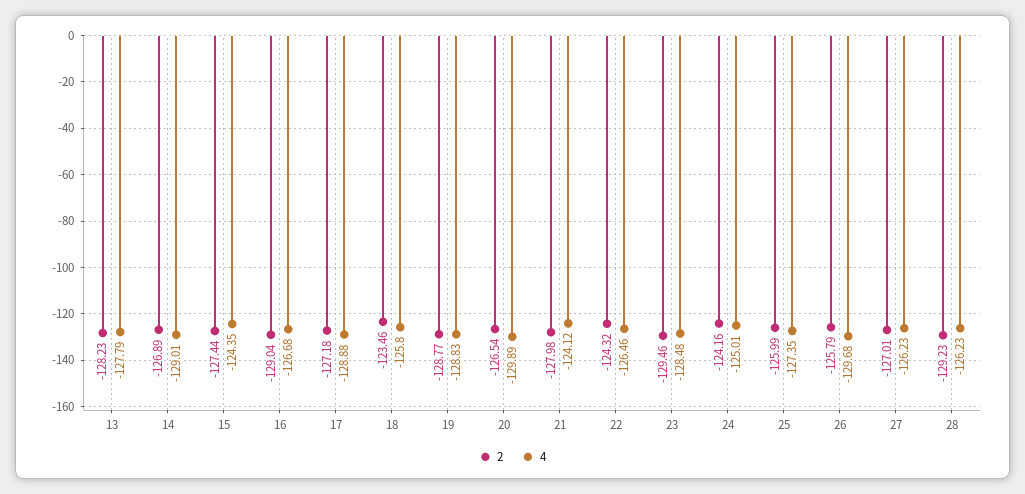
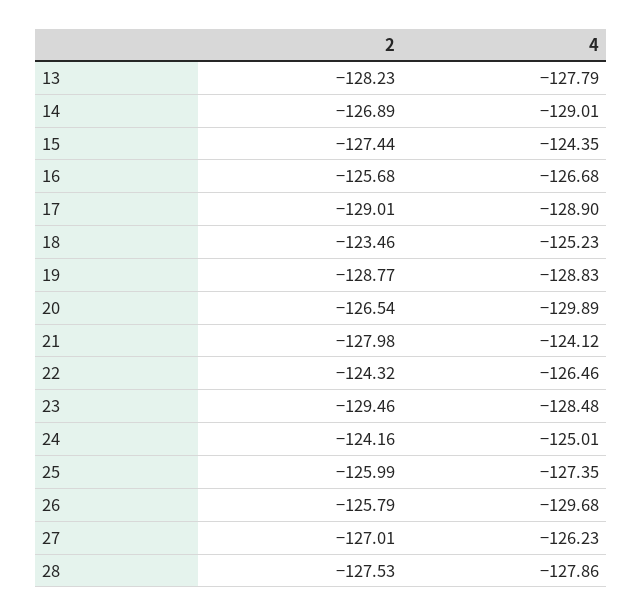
2, 16: -129.04 -> -125.68
2, 17: -127.18 -> -129.01
4, 17: -128.88 -> -128.9
4, 18: -125.8 -> -125.23
2, 28: -129.23 -> -127.53
4, 28: -126.23 -> -127.86

